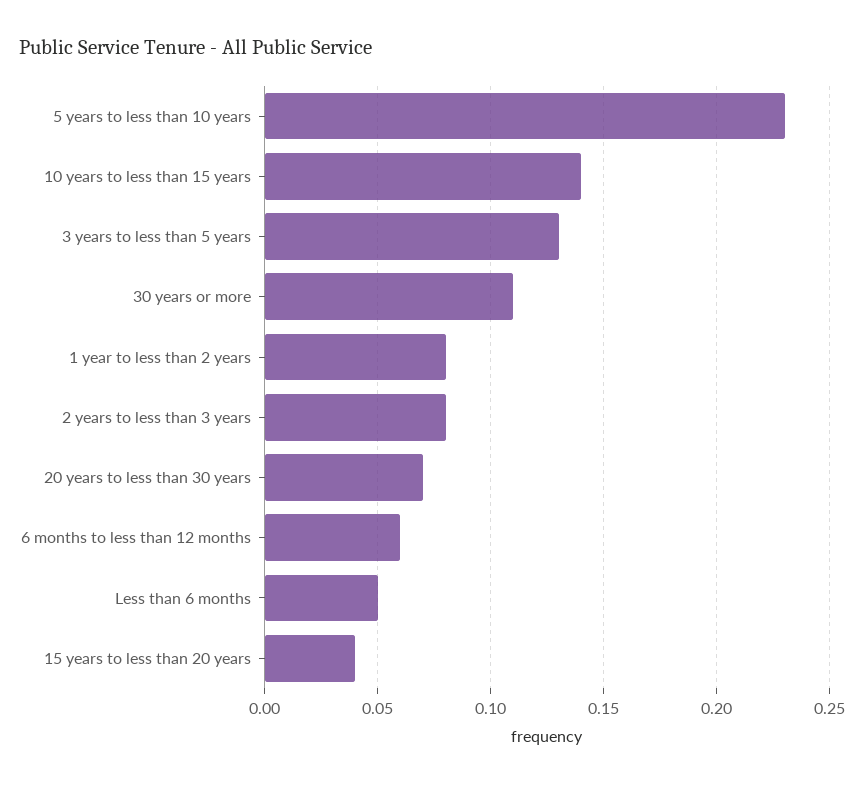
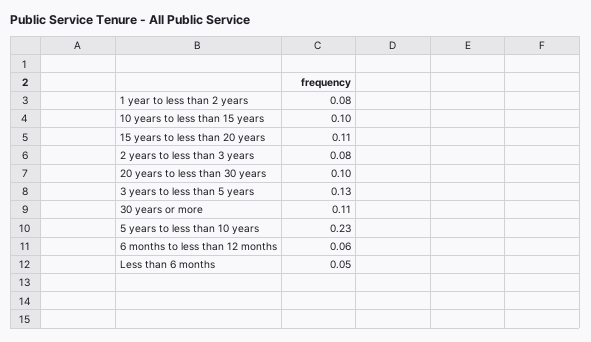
10 years to less than 15 years: 0.14 -> 0.1
20 years to less than 30 years: 0.07 -> 0.1
15 years to less than 20 years: 0.04 -> 0.11

